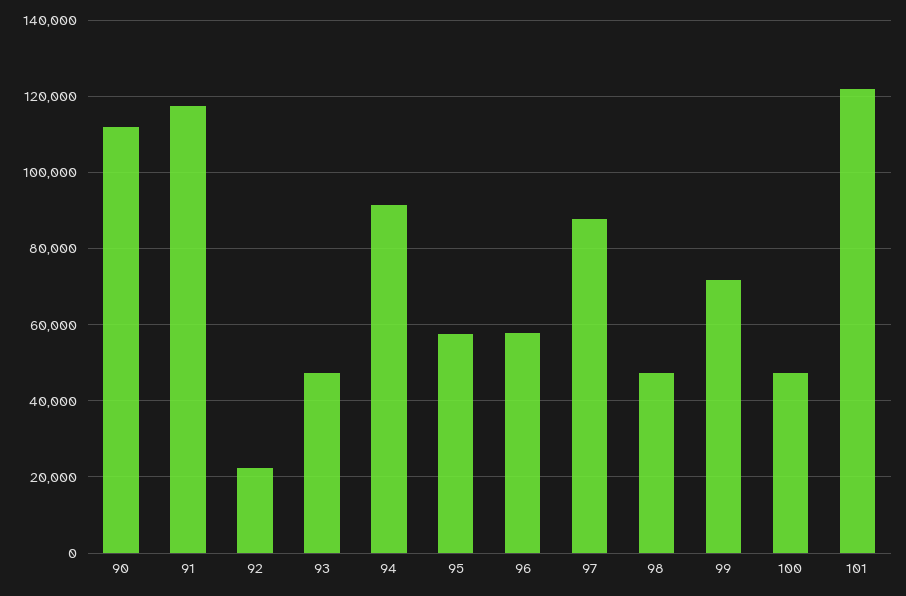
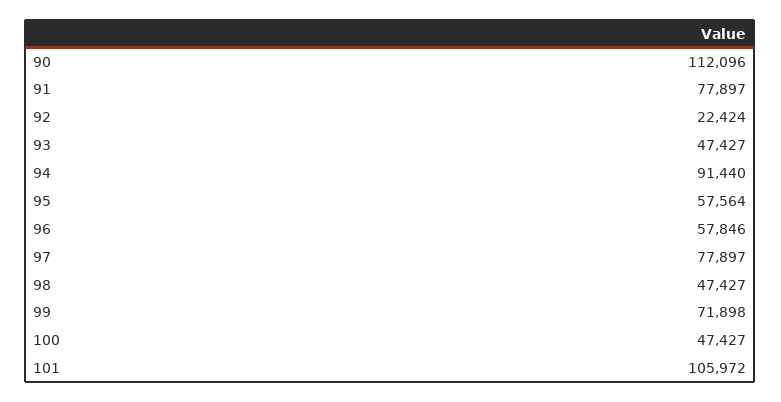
91: 118000 -> 77897
97: 88000 -> 77897
101: 122000 -> 105972

